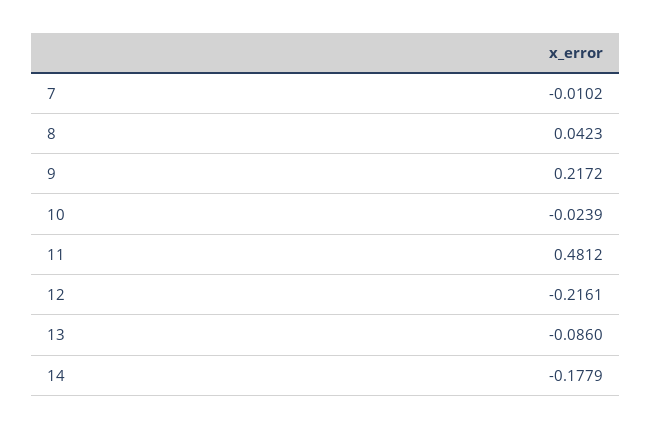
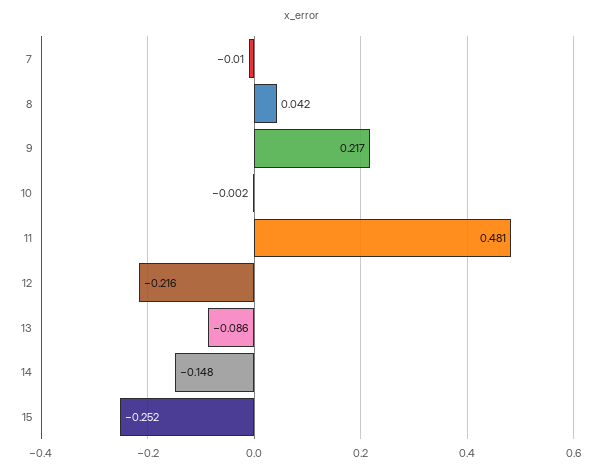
10: -0.0239 -> -0.002
14: -0.1779 -> -0.148
15: none -> -0.252

